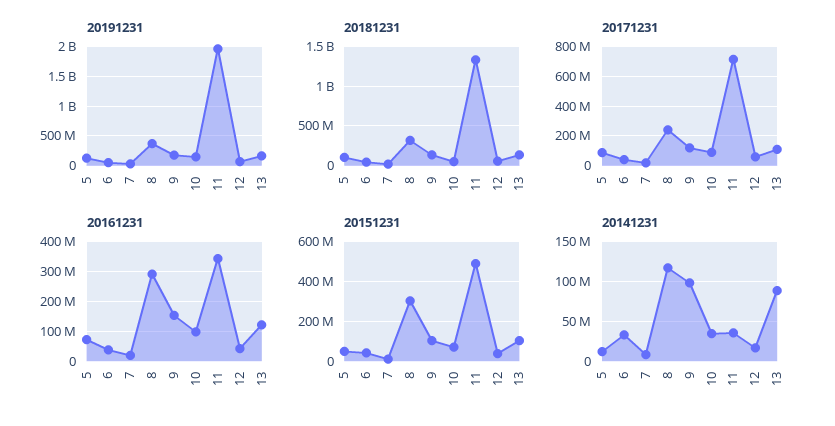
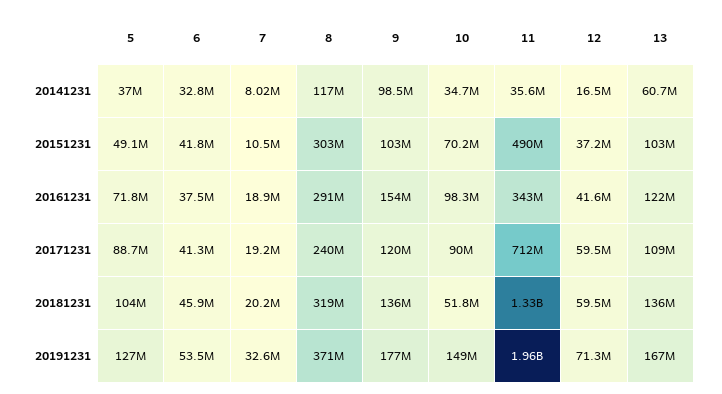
20141231, 5: 10000000 -> 37000000
20141231, 13: 90000000 -> 60700000

